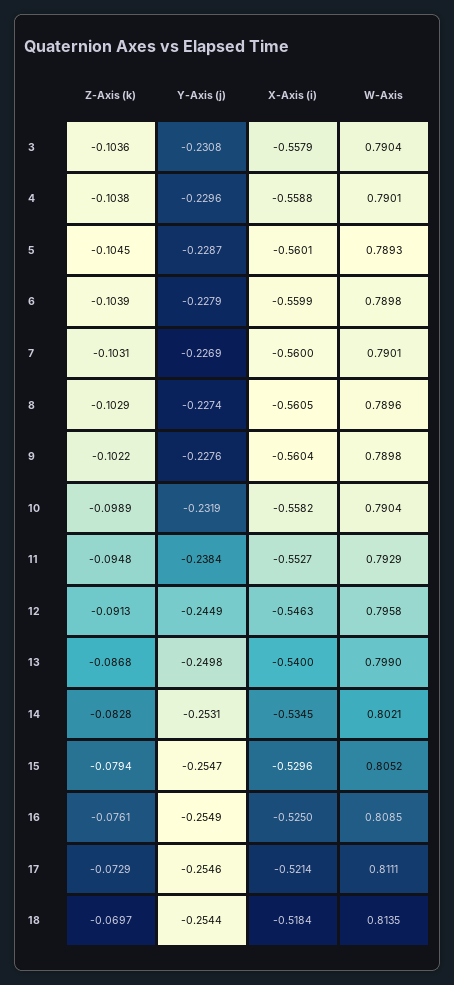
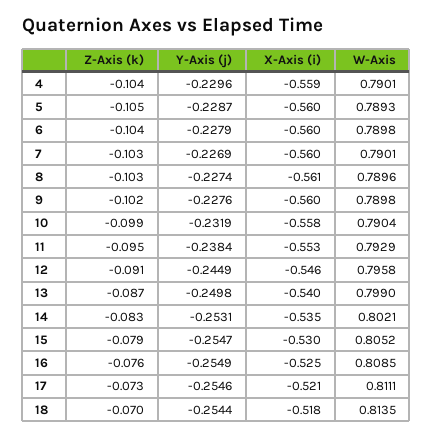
Z-Axis (k), 3: -0.1036 -> none
Y-Axis (j), 3: -0.2308 -> none
X-Axis (i), 3: -0.5579 -> none
W-Axis, 3: 0.7904 -> none

